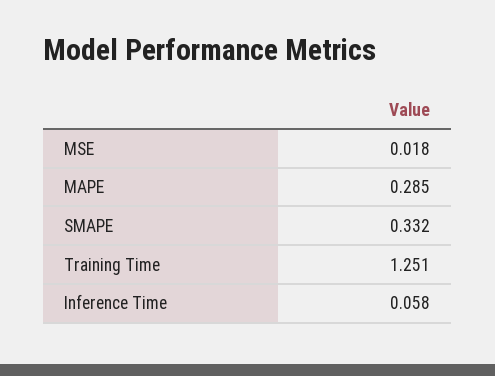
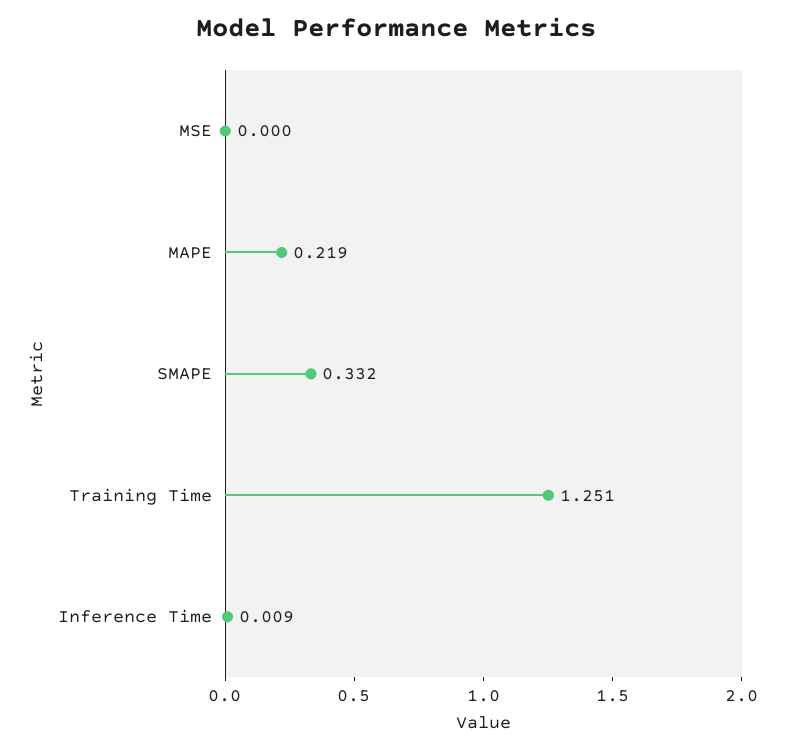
MSE: 0.018 -> 0
MAPE: 0.285 -> 0.219
Inference Time: 0.058 -> 0.009

